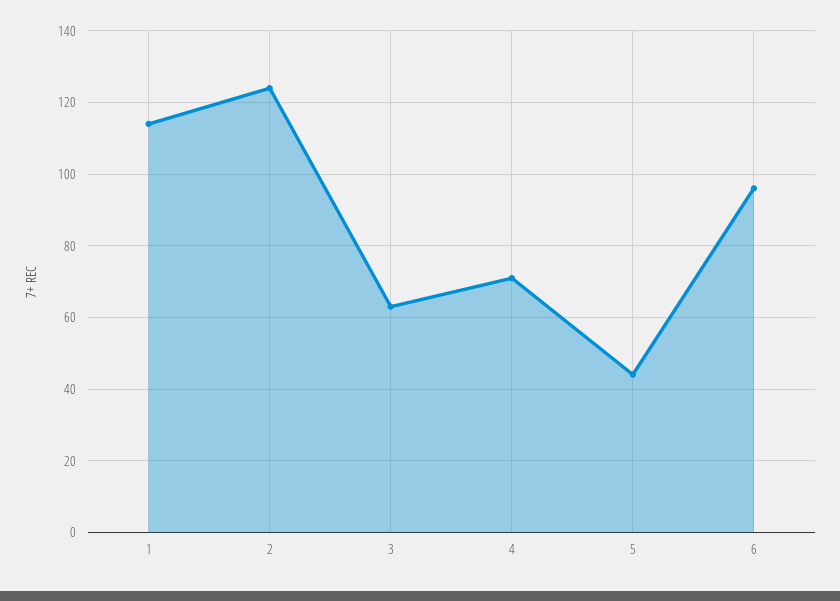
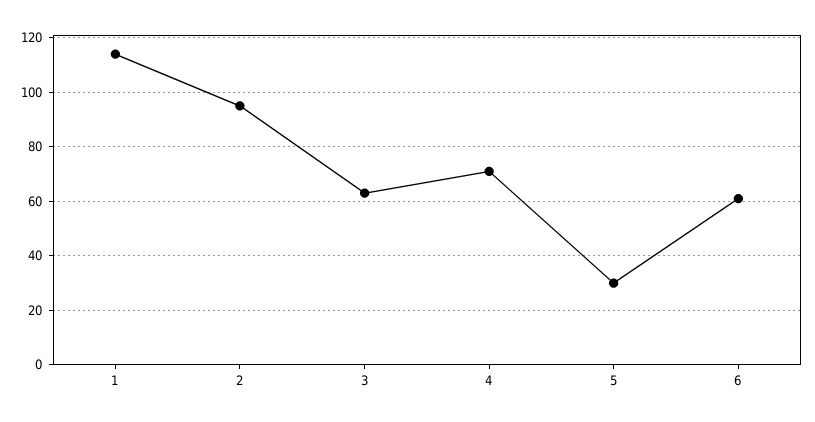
2: 125 -> 95
5: 45 -> 30
6: 95 -> 60

